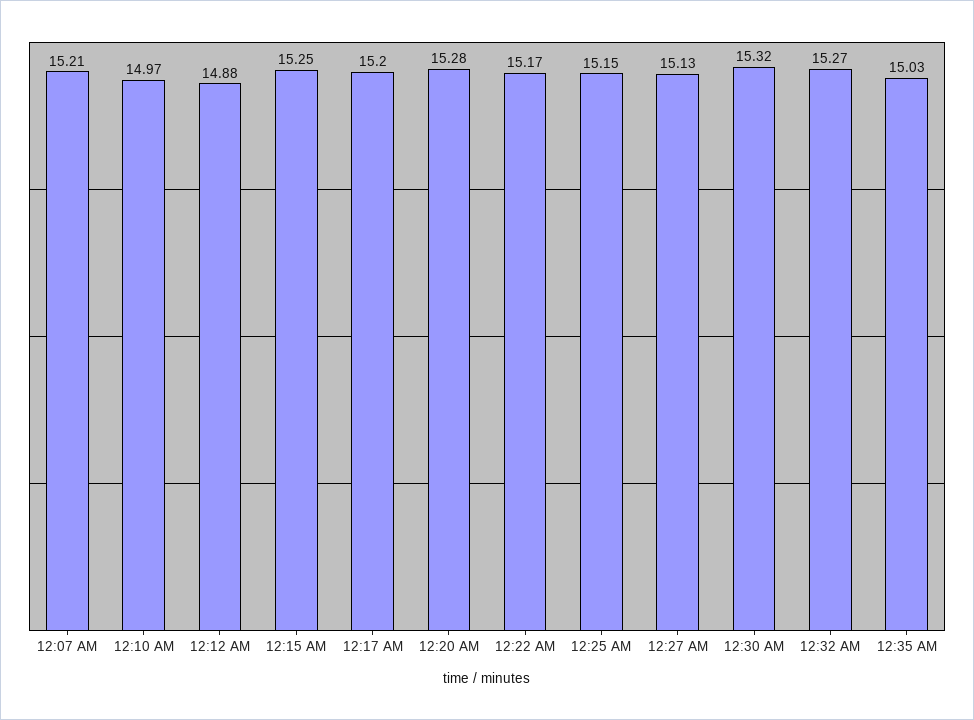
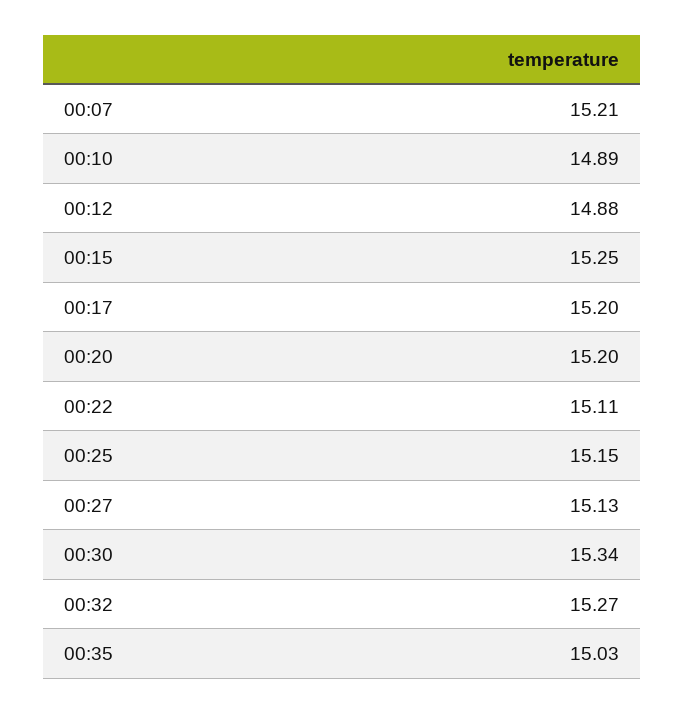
12:10 AM: 14.97 -> 14.89
12:20 AM: 15.28 -> 15.2
12:22 AM: 15.17 -> 15.11
12:30 AM: 15.32 -> 15.34

